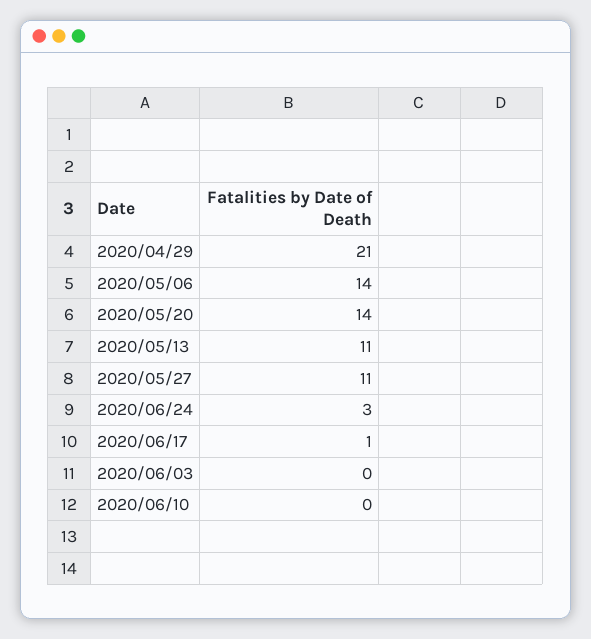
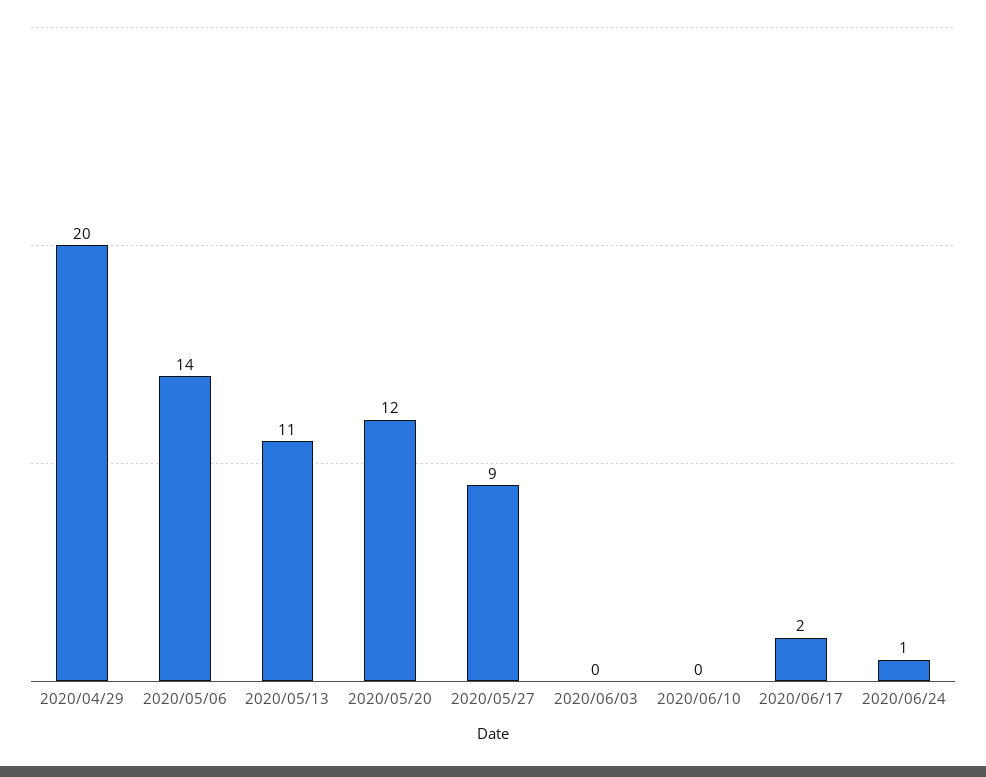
2020/04/29: 21 -> 20
2020/05/20: 14 -> 12
2020/05/27: 11 -> 9
2020/06/24: 3 -> 1
2020/06/17: 1 -> 2

